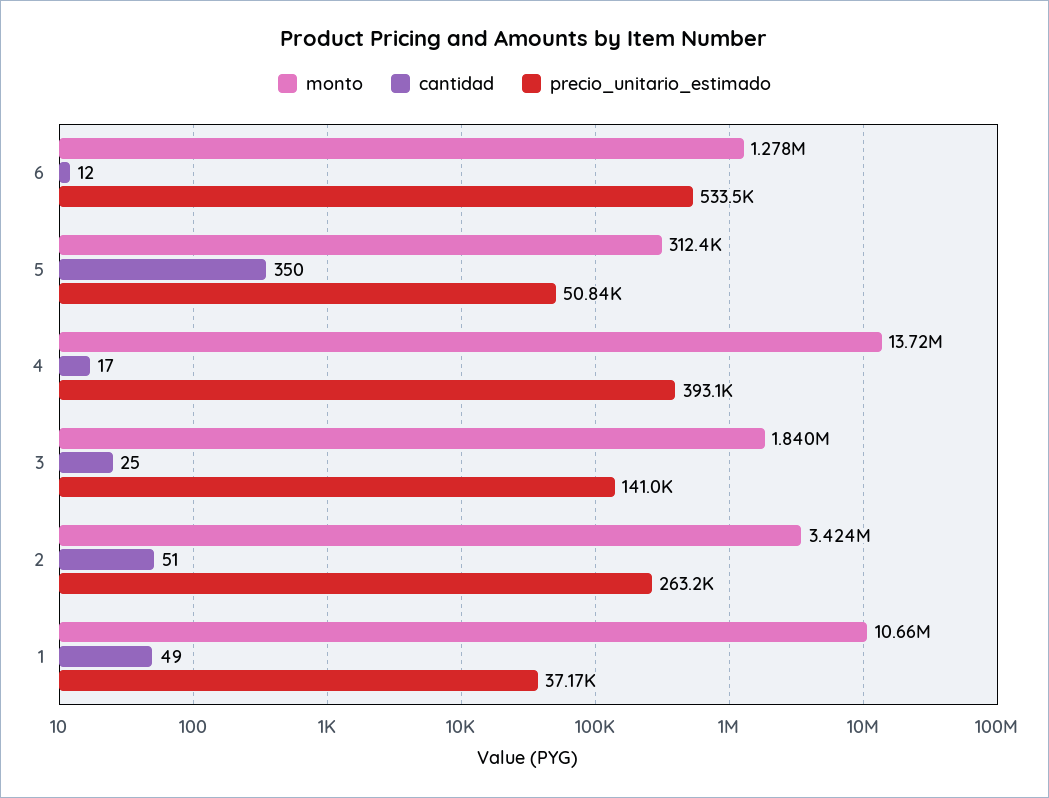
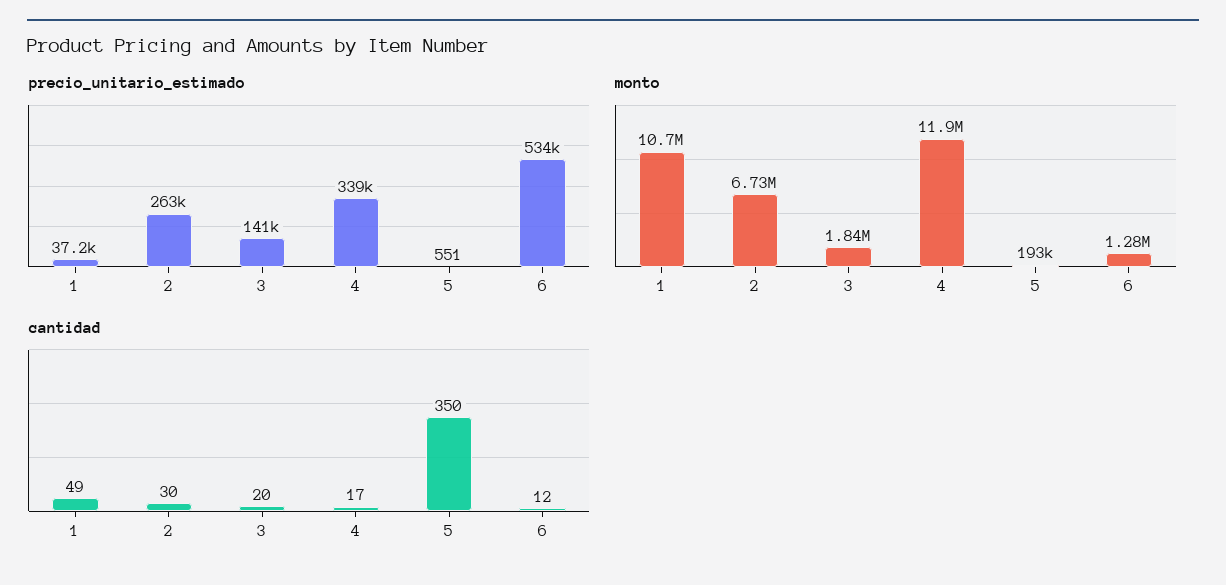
monto, 5: 312400 -> 193000
precio_unitario_estimado, 5: 50840 -> 551
monto, 4: 13720000 -> 11900000
precio_unitario_estimado, 4: 393100 -> 339000
cantidad, 3: 25 -> 20
monto, 2: 3424000 -> 6730000
cantidad, 2: 51 -> 30

